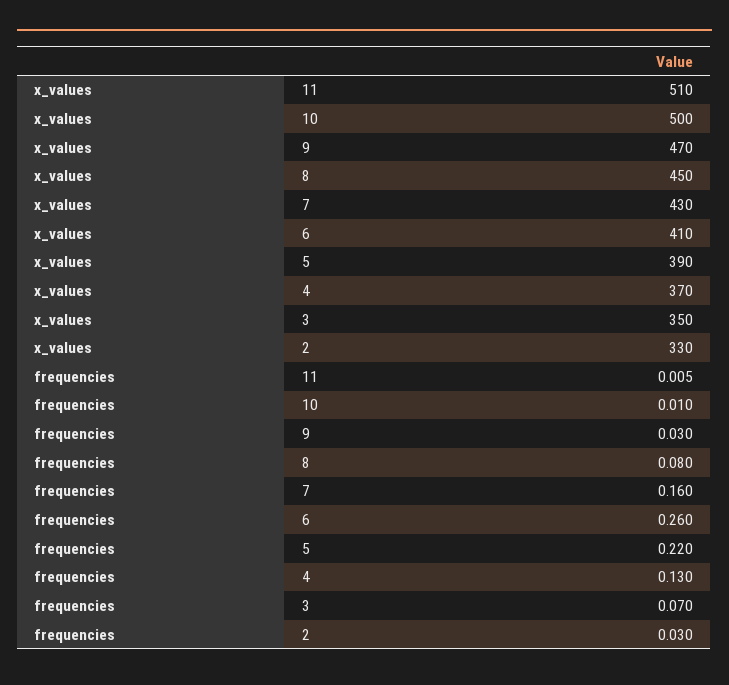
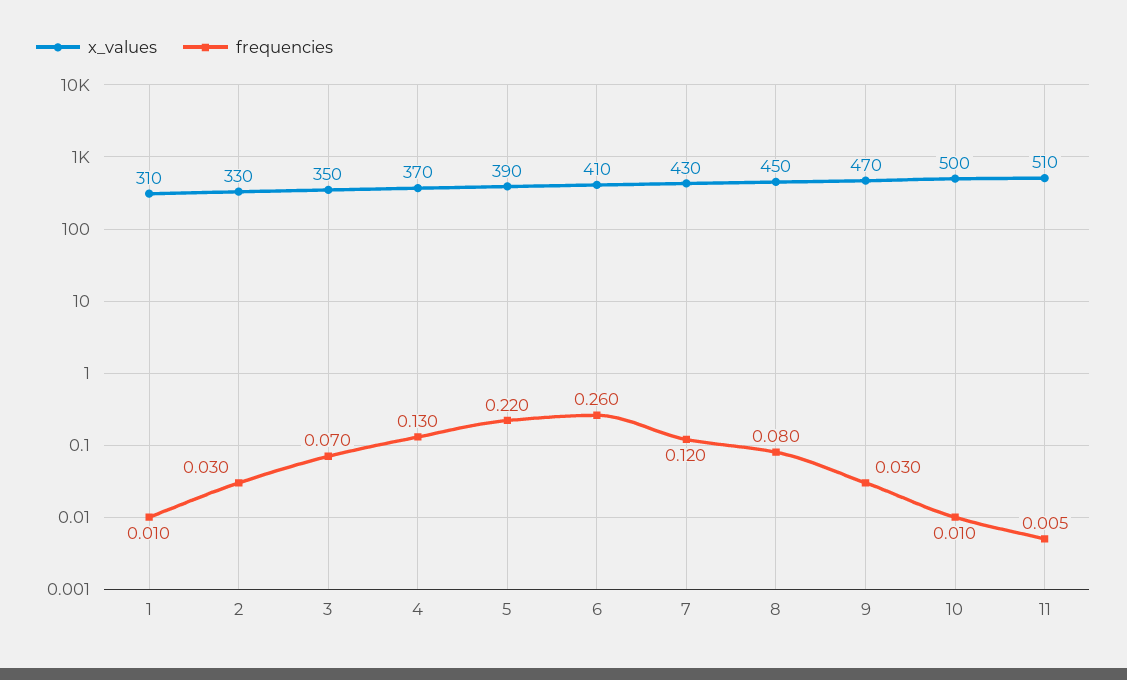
frequencies, 7: 0.16 -> 0.12
x_values, 1: none -> 310
frequencies, 1: none -> 0.01

